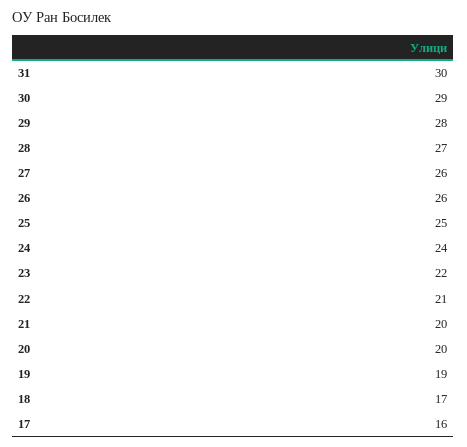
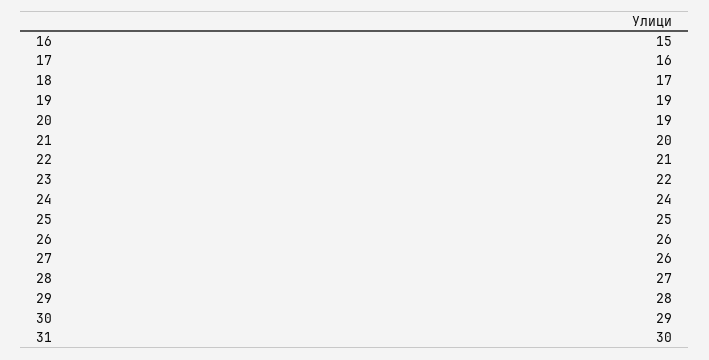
20: 20 -> 19
16: none -> 15

